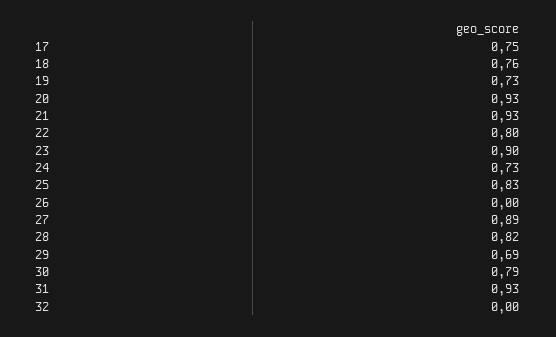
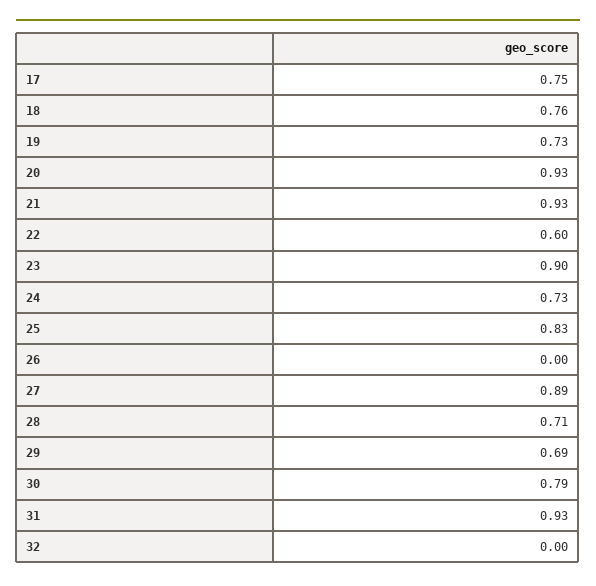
22: 0.8 -> 0.6
28: 0.82 -> 0.71

